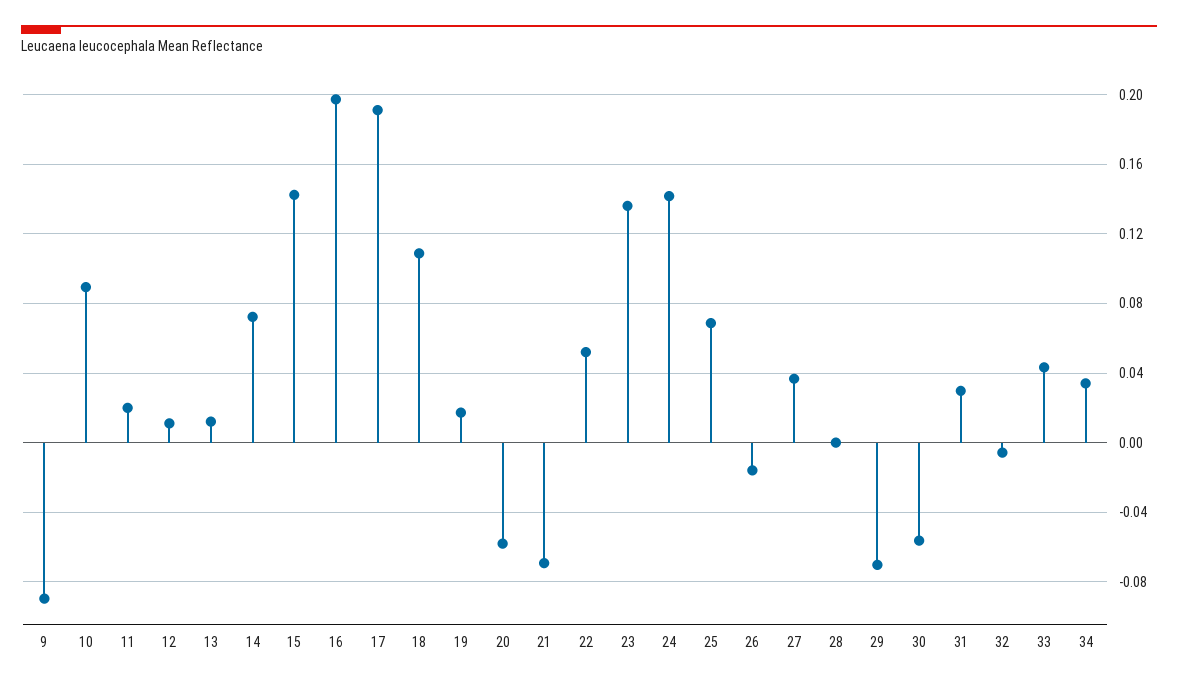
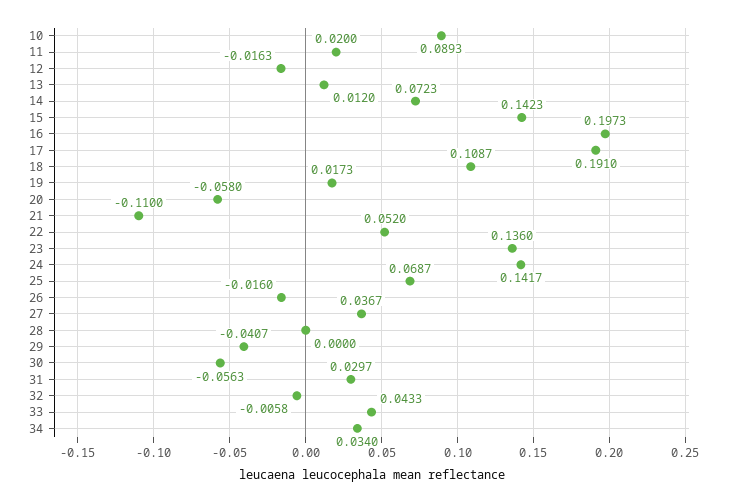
9: -0.09 -> none
12: 0.01 -> -0.0163
21: -0.07 -> -0.11
29: -0.07 -> -0.0407

